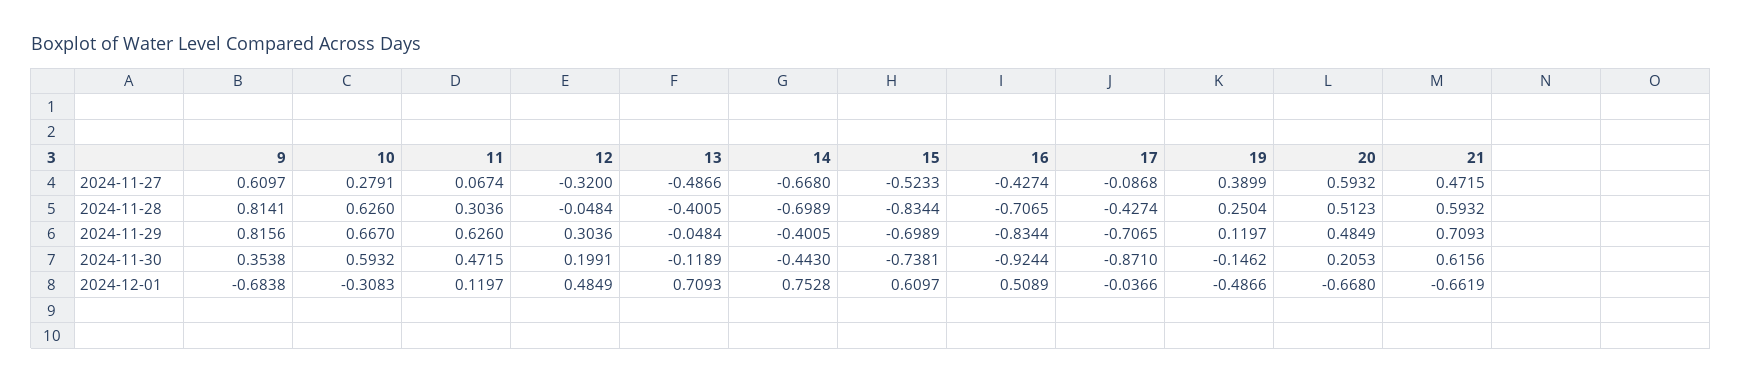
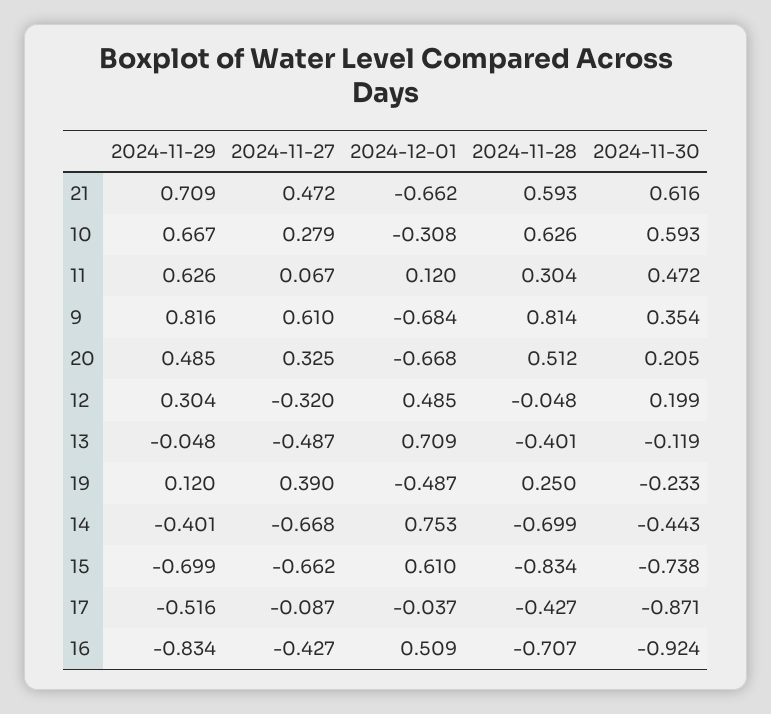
15, 2024-11-27: -0.5233 -> -0.662
20, 2024-11-27: 0.5932 -> 0.325
17, 2024-11-29: -0.7065 -> -0.516
19, 2024-11-30: -0.1462 -> -0.233

